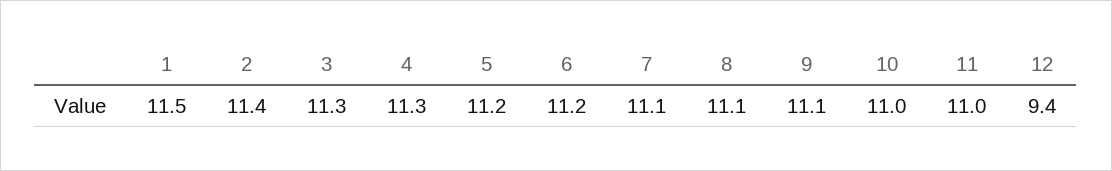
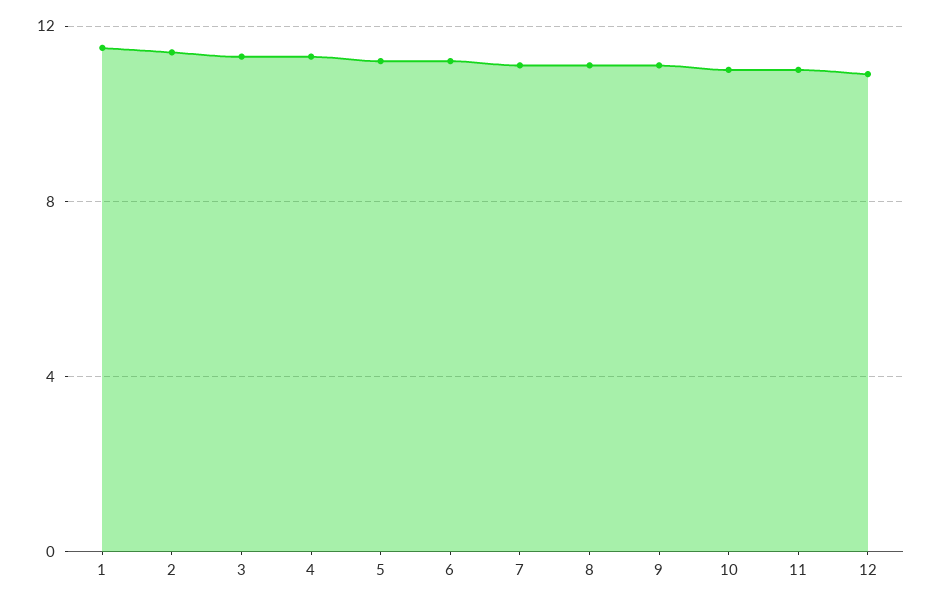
12: 9.4 -> 11

